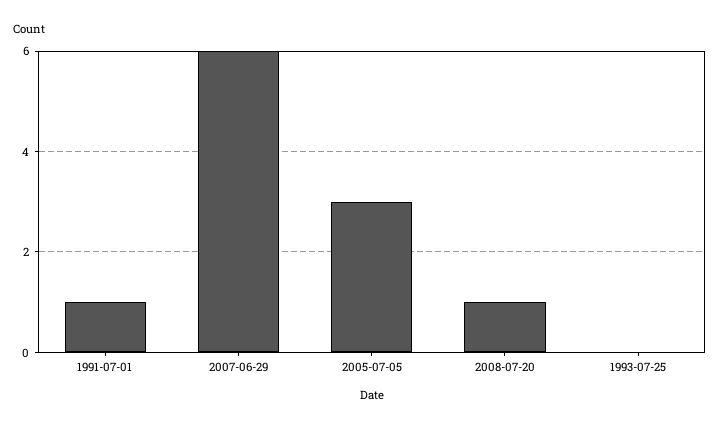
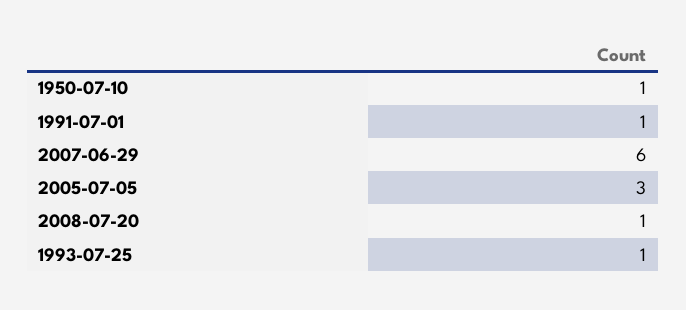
1993-07-25: 0 -> 1
1950-07-10: none -> 1

